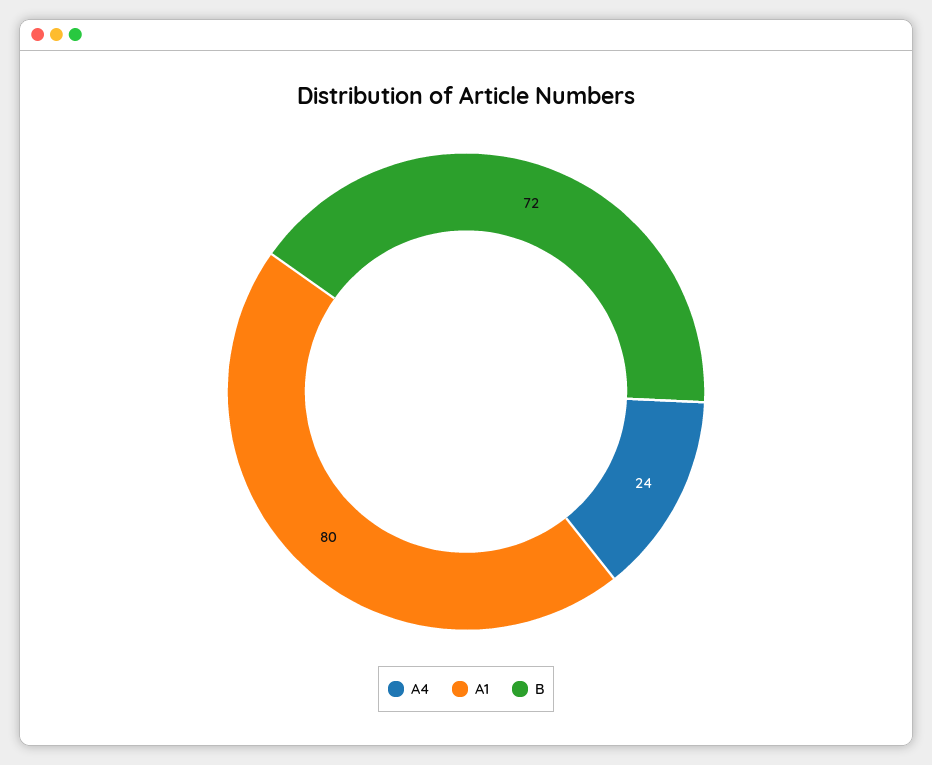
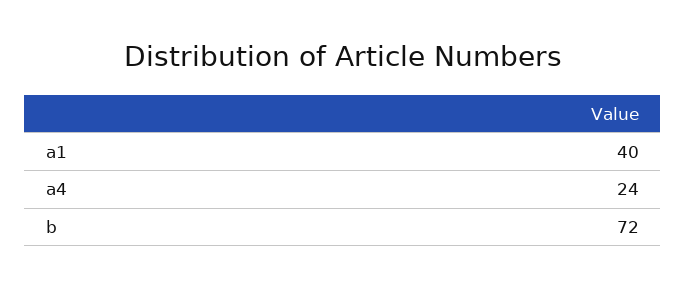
A1: 80 -> 40

